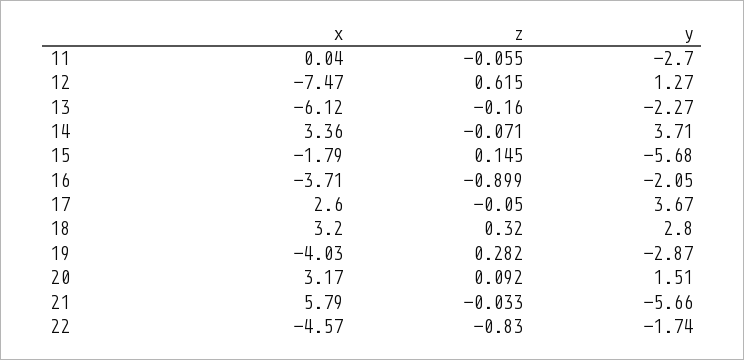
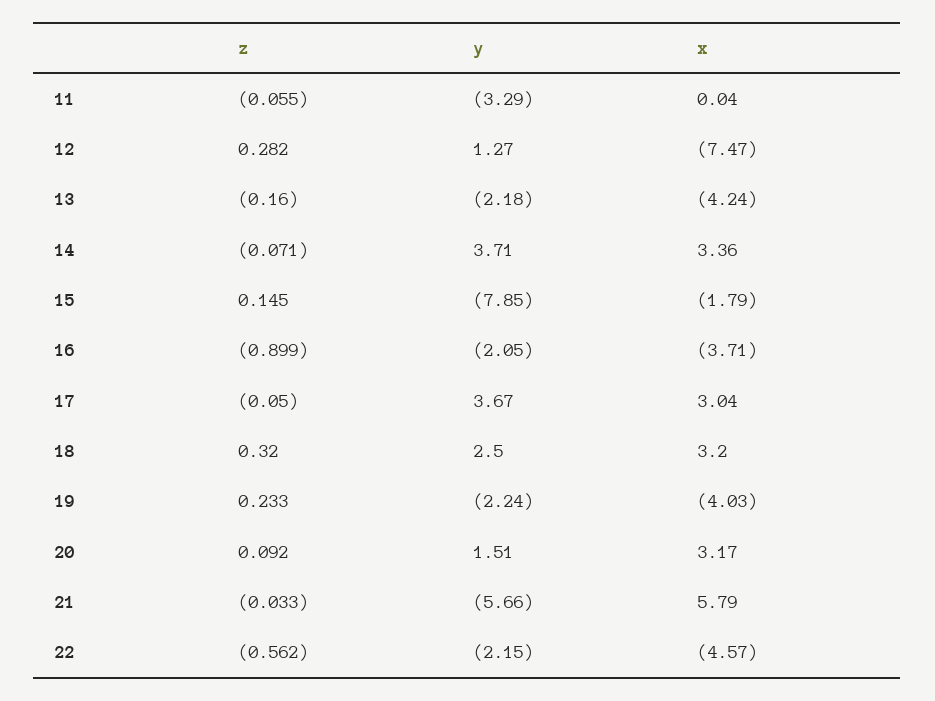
y, 11: -2.7 -> -3.29
z, 12: 0.615 -> 0.282
x, 13: -6.12 -> -4.24
y, 13: -2.27 -> -2.18
y, 15: -5.68 -> -7.85
x, 17: 2.6 -> 3.04
y, 18: 2.8 -> 2.5
z, 19: 0.282 -> 0.233
y, 19: -2.87 -> -2.24
z, 22: -0.83 -> -0.562
y, 22: -1.74 -> -2.15

